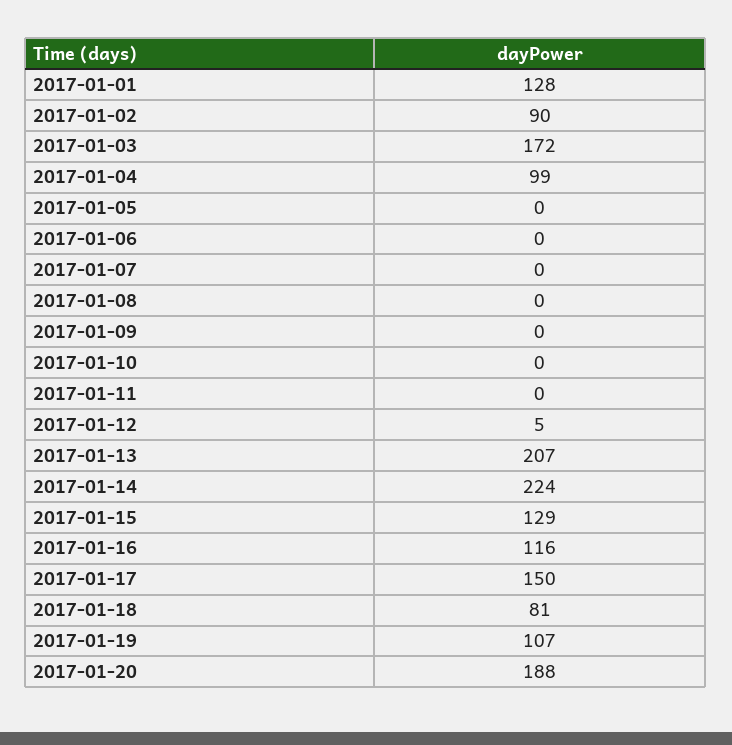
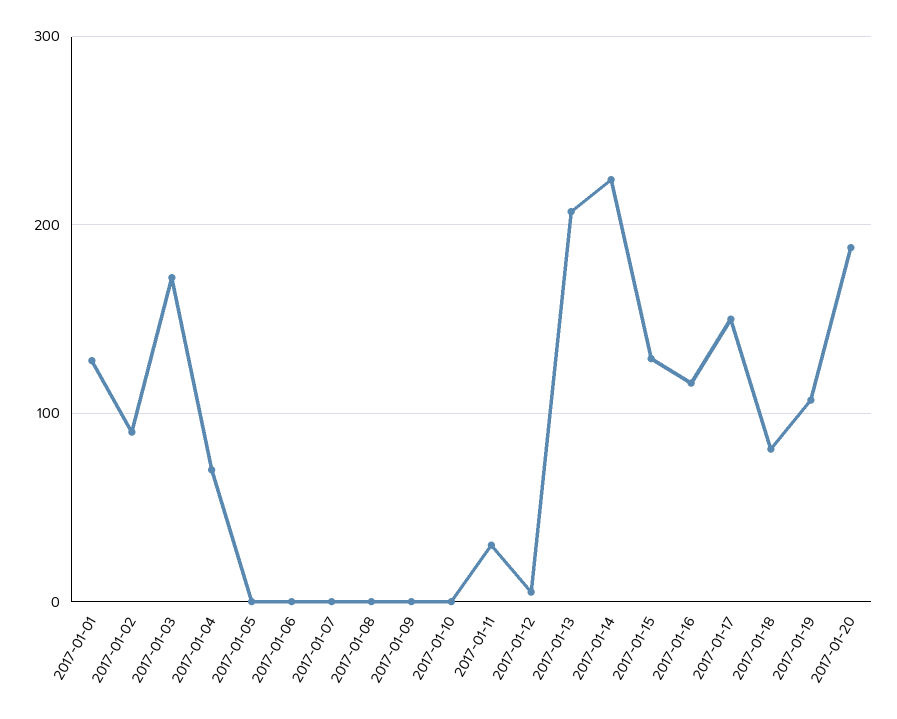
2017-01-04: 99 -> 70
2017-01-11: 0 -> 30

